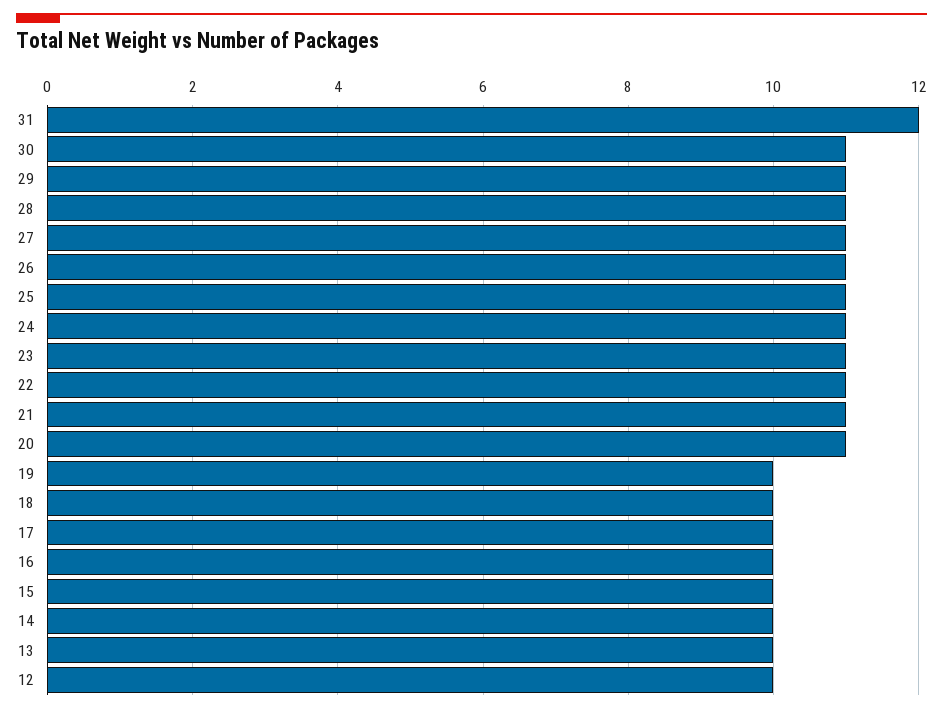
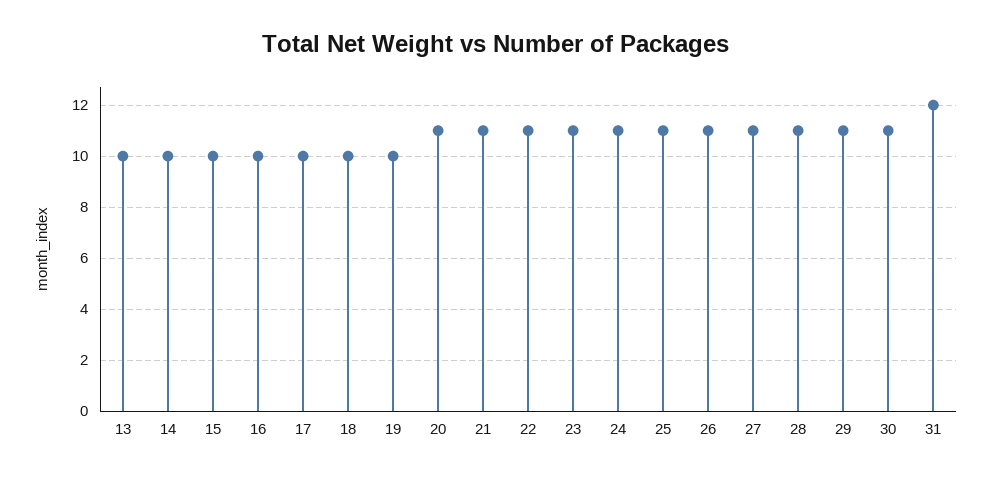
12: 10 -> none

